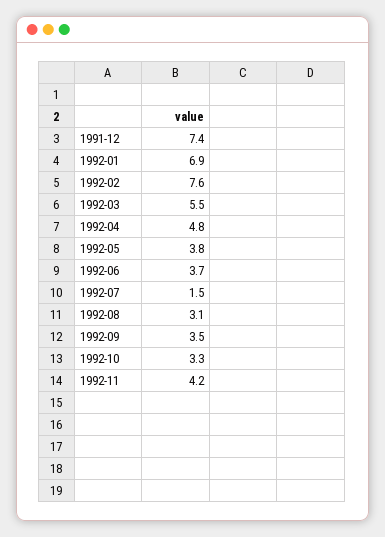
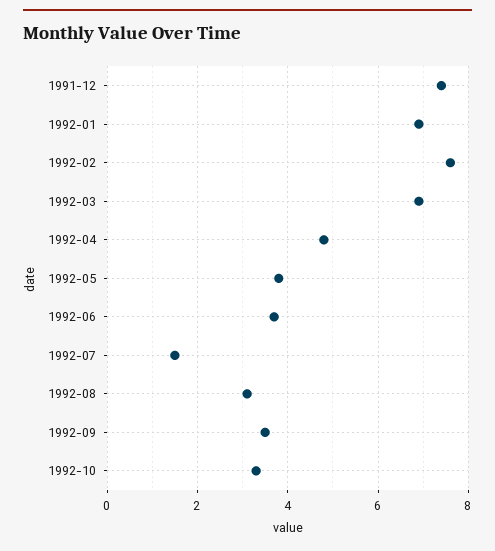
1992-03: 5.5 -> 7
1992-11: 4.2 -> none

